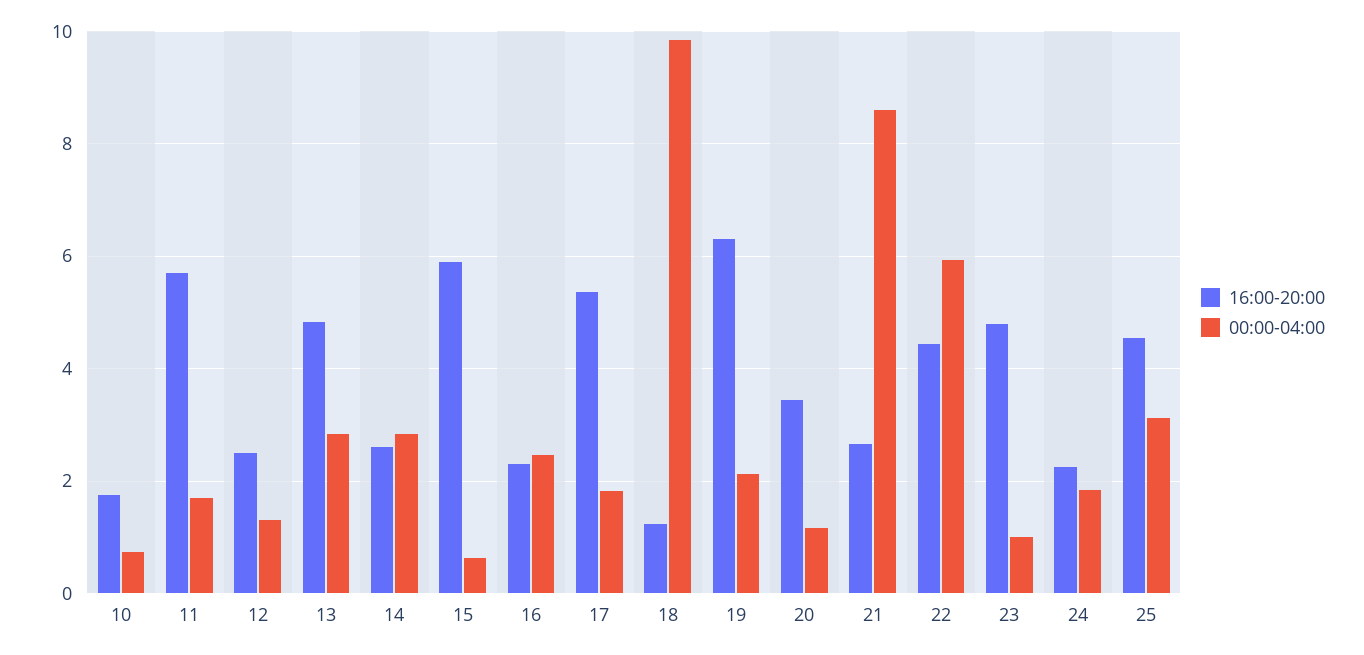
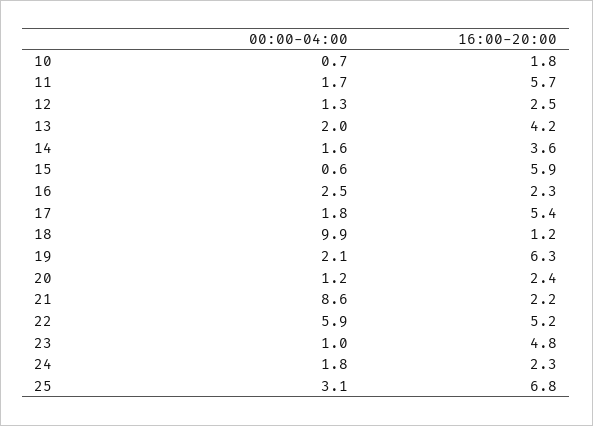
16:00-20:00, 13: 4.8 -> 4.2
00:00-04:00, 13: 2.8 -> 2
16:00-20:00, 14: 2.6 -> 3.6
00:00-04:00, 14: 2.8 -> 1.6
16:00-20:00, 20: 3.4 -> 2.4
16:00-20:00, 21: 2.6 -> 2.2
16:00-20:00, 22: 4.4 -> 5.2
16:00-20:00, 25: 4.6 -> 6.8

